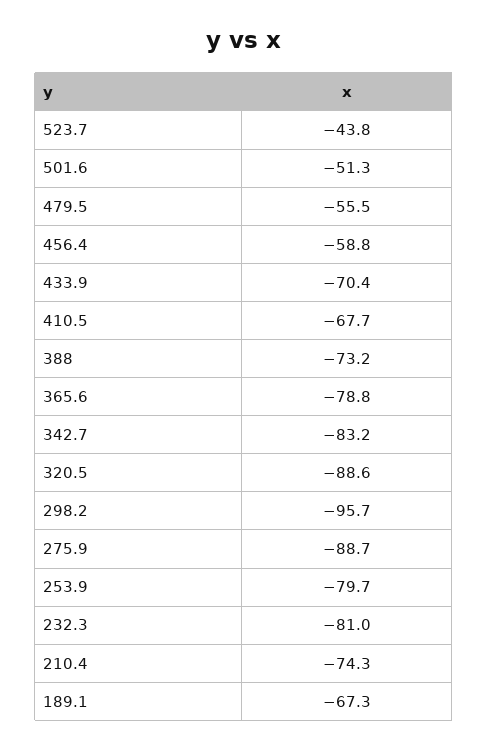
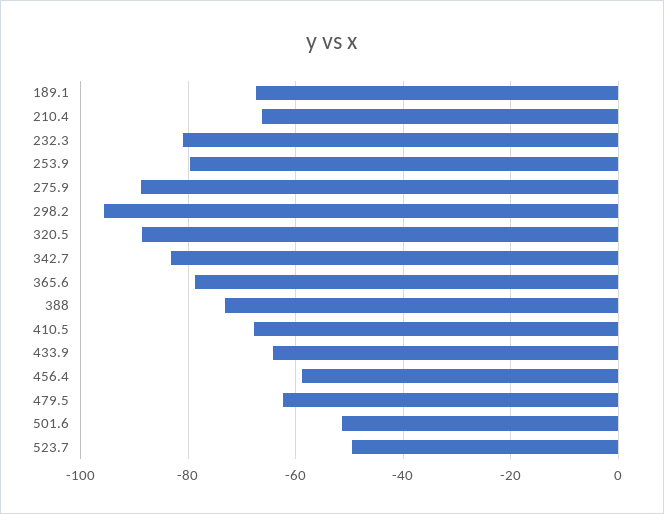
523.7: -43.8 -> -50
479.5: -55.5 -> -62
433.9: -70.4 -> -64
210.4: -74.3 -> -66

